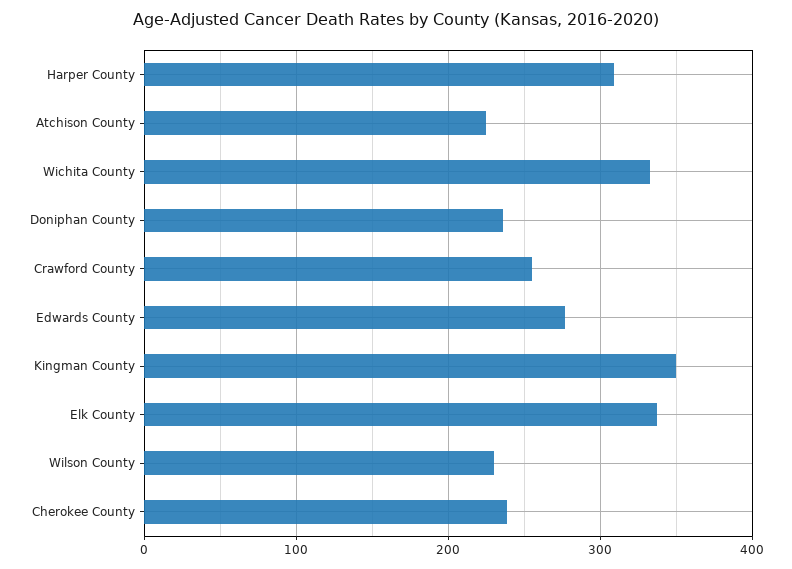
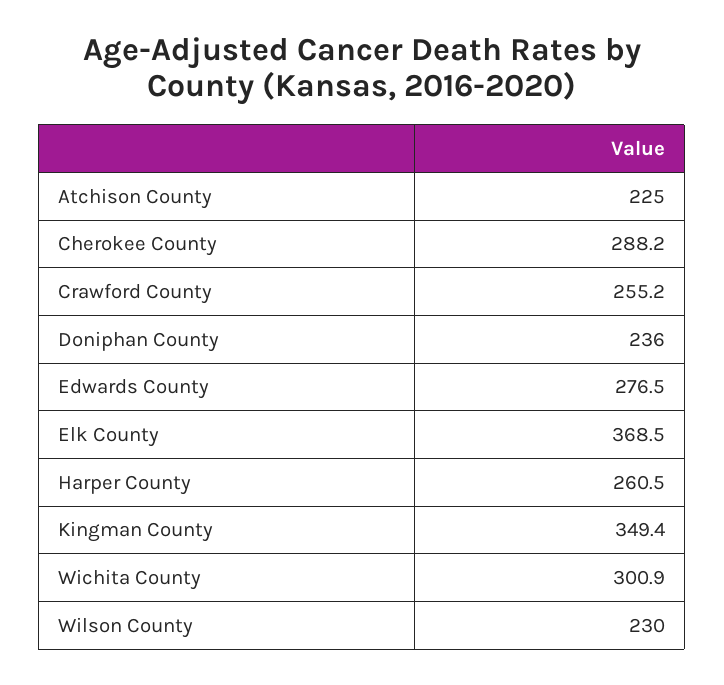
Harper County: 310 -> 260.5
Wichita County: 330 -> 300.9
Elk County: 340 -> 368.5
Cherokee County: 240 -> 288.2

